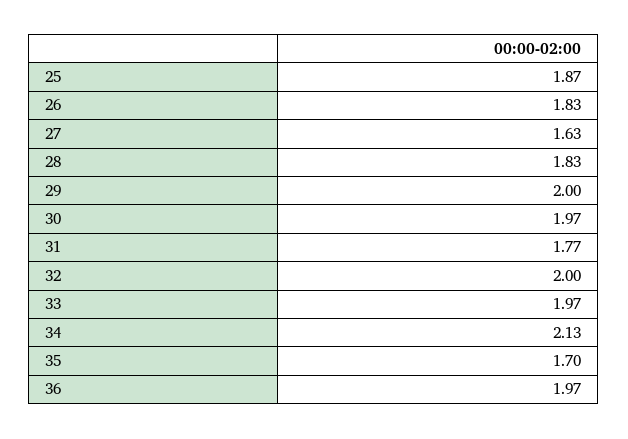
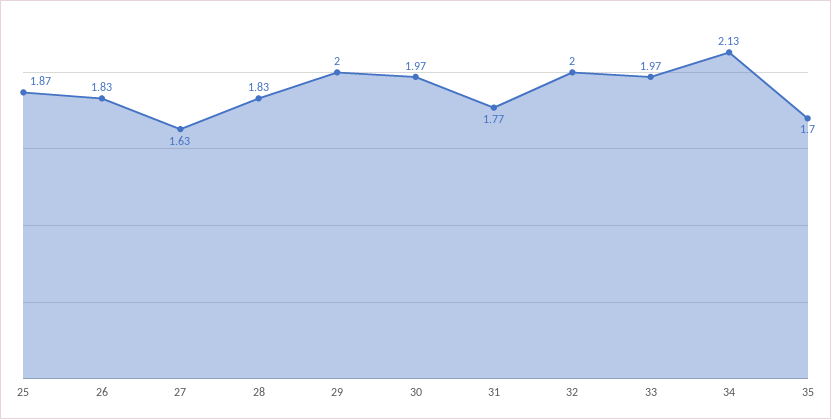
36: 1.97 -> none

